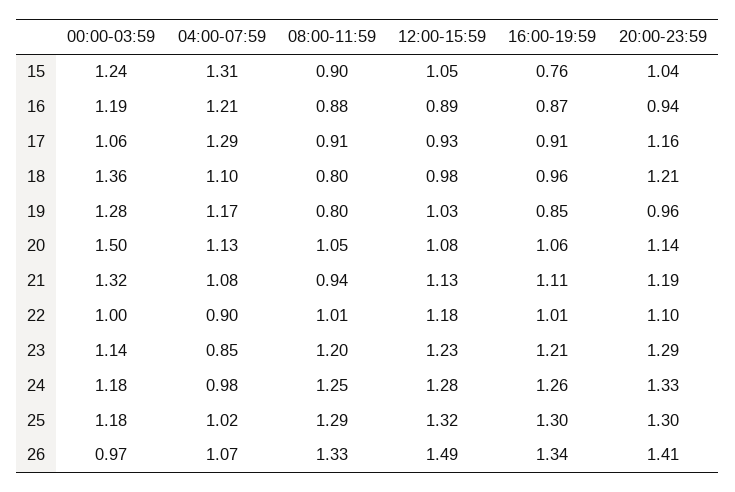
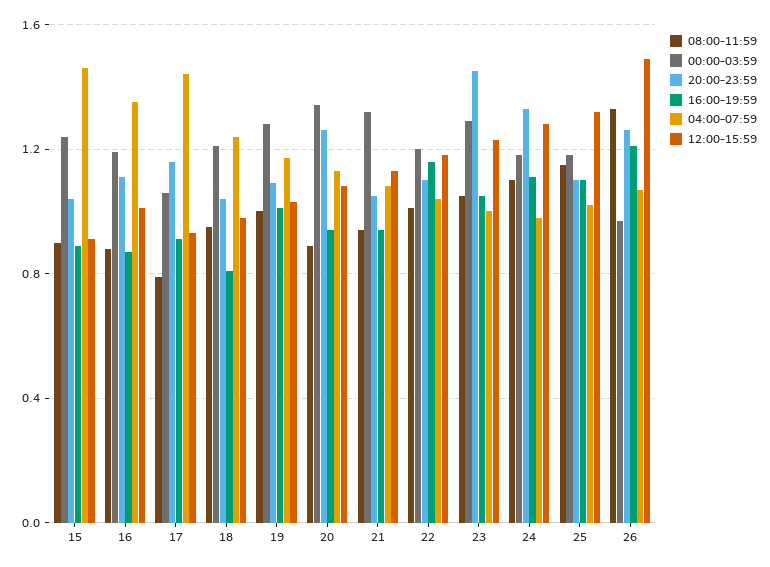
04:00-07:59, 15: 1.31 -> 1.45
12:00-15:59, 15: 1.05 -> 0.9
16:00-19:59, 15: 0.76 -> 0.9
04:00-07:59, 16: 1.21 -> 1.35
12:00-15:59, 16: 0.89 -> 1
20:00-23:59, 16: 0.94 -> 1.1
04:00-07:59, 17: 1.29 -> 1.45
08:00-11:59, 17: 0.91 -> 0.8
00:00-03:59, 18: 1.36 -> 1.2
04:00-07:59, 18: 1.1 -> 1.25
08:00-11:59, 18: 0.8 -> 0.95
16:00-19:59, 18: 0.96 -> 0.8
20:00-23:59, 18: 1.21 -> 1.05
08:00-11:59, 19: 0.8 -> 1
16:00-19:59, 19: 0.85 -> 1
20:00-23:59, 19: 0.96 -> 1.1
00:00-03:59, 20: 1.5 -> 1.35
08:00-11:59, 20: 1.05 -> 0.9
16:00-19:59, 20: 1.06 -> 0.95
20:00-23:59, 20: 1.14 -> 1.25
16:00-19:59, 21: 1.11 -> 0.95
20:00-23:59, 21: 1.19 -> 1.05
00:00-03:59, 22: 1 -> 1.2
04:00-07:59, 22: 0.9 -> 1.05
16:00-19:59, 22: 1.01 -> 1.15
00:00-03:59, 23: 1.14 -> 1.3
04:00-07:59, 23: 0.85 -> 1
08:00-11:59, 23: 1.2 -> 1.05
16:00-19:59, 23: 1.21 -> 1.05
20:00-23:59, 23: 1.29 -> 1.45
08:00-11:59, 24: 1.25 -> 1.1
16:00-19:59, 24: 1.26 -> 1.1
08:00-11:59, 25: 1.29 -> 1.15
16:00-19:59, 25: 1.3 -> 1.1
20:00-23:59, 25: 1.3 -> 1.1
16:00-19:59, 26: 1.34 -> 1.2
20:00-23:59, 26: 1.41 -> 1.25

